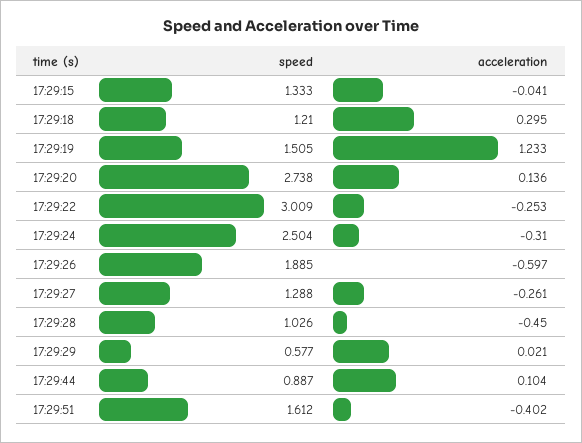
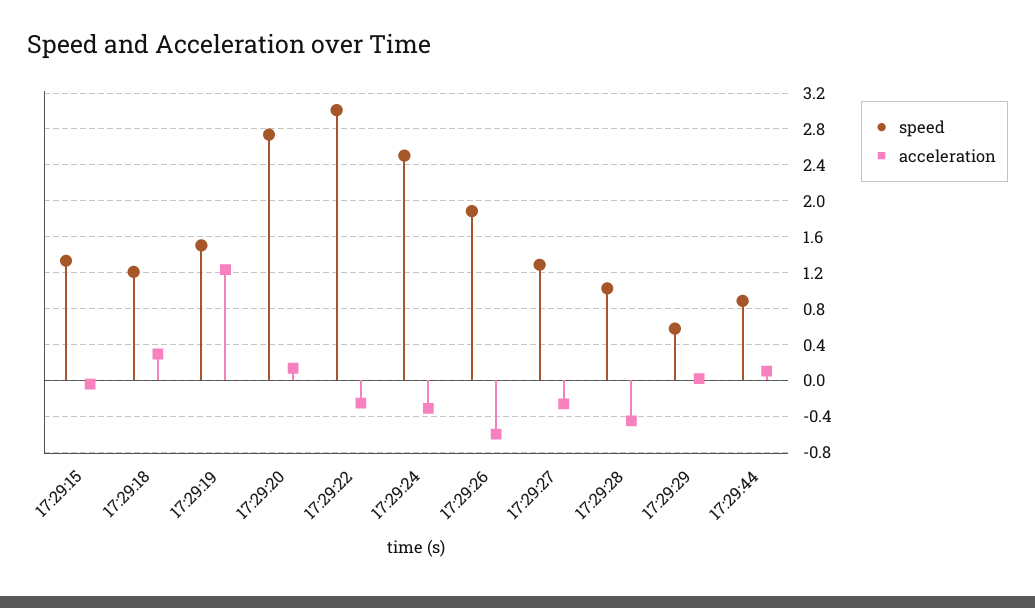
speed, 17:29:51: 1.612 -> none
acceleration, 17:29:51: -0.402 -> none

